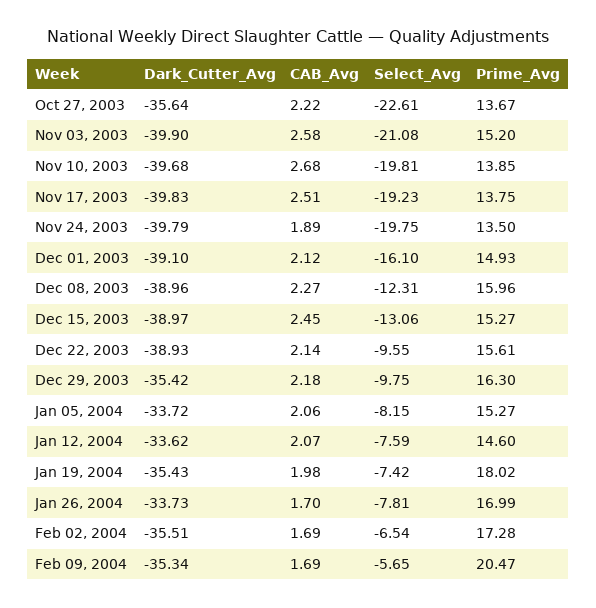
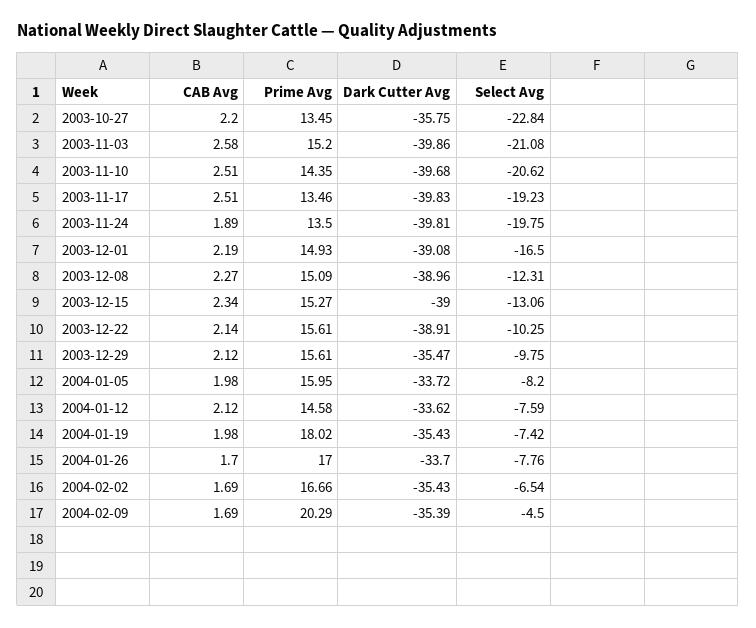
Dark_Cutter_Avg, Oct 27, 2003: -35.64 -> -35.75
CAB_Avg, Oct 27, 2003: 2.22 -> 2.2
Select_Avg, Oct 27, 2003: -22.61 -> -22.84
Prime_Avg, Oct 27, 2003: 13.67 -> 13.45
Dark_Cutter_Avg, Nov 03, 2003: -39.9 -> -39.86
CAB_Avg, Nov 10, 2003: 2.68 -> 2.51
Select_Avg, Nov 10, 2003: -19.81 -> -20.62
Prime_Avg, Nov 10, 2003: 13.85 -> 14.35
Prime_Avg, Nov 17, 2003: 13.75 -> 13.46
Dark_Cutter_Avg, Nov 24, 2003: -39.79 -> -39.81
Dark_Cutter_Avg, Dec 01, 2003: -39.1 -> -39.08
CAB_Avg, Dec 01, 2003: 2.12 -> 2.19
Select_Avg, Dec 01, 2003: -16.1 -> -16.5
Prime_Avg, Dec 08, 2003: 15.96 -> 15.09
Dark_Cutter_Avg, Dec 15, 2003: -38.97 -> -39
CAB_Avg, Dec 15, 2003: 2.45 -> 2.34
Dark_Cutter_Avg, Dec 22, 2003: -38.93 -> -38.91
Select_Avg, Dec 22, 2003: -9.55 -> -10.25
Dark_Cutter_Avg, Dec 29, 2003: -35.42 -> -35.47
CAB_Avg, Dec 29, 2003: 2.18 -> 2.12
Prime_Avg, Dec 29, 2003: 16.3 -> 15.61
CAB_Avg, Jan 05, 2004: 2.06 -> 1.98
Select_Avg, Jan 05, 2004: -8.15 -> -8.2
Prime_Avg, Jan 05, 2004: 15.27 -> 15.95
CAB_Avg, Jan 12, 2004: 2.07 -> 2.12
Prime_Avg, Jan 12, 2004: 14.6 -> 14.58
Dark_Cutter_Avg, Jan 26, 2004: -33.73 -> -33.7
Select_Avg, Jan 26, 2004: -7.81 -> -7.76
Prime_Avg, Jan 26, 2004: 16.99 -> 17
Dark_Cutter_Avg, Feb 02, 2004: -35.51 -> -35.43
Prime_Avg, Feb 02, 2004: 17.28 -> 16.66
Dark_Cutter_Avg, Feb 09, 2004: -35.34 -> -35.39
Select_Avg, Feb 09, 2004: -5.65 -> -4.5
Prime_Avg, Feb 09, 2004: 20.47 -> 20.29

